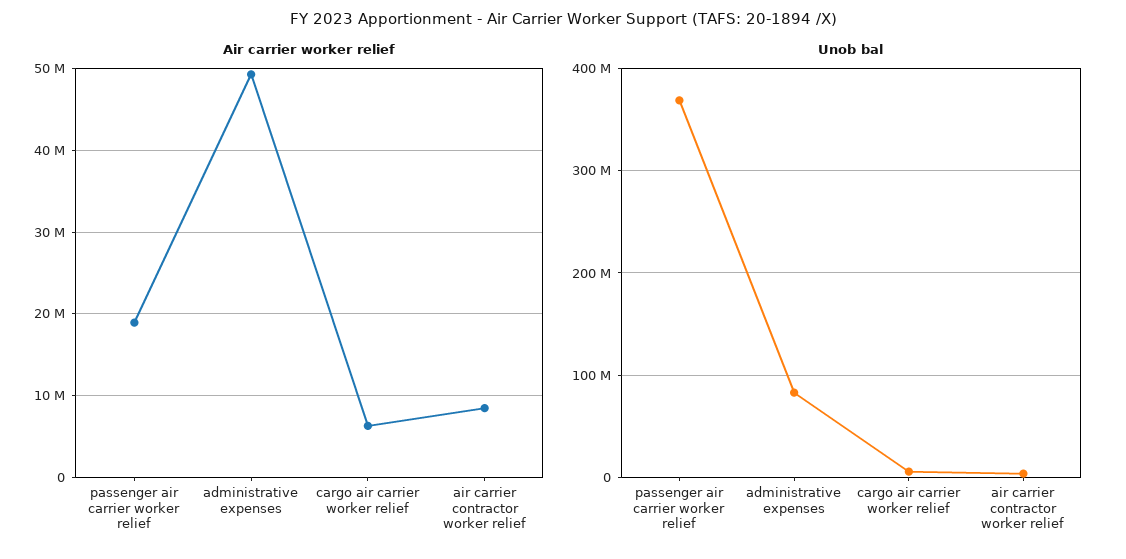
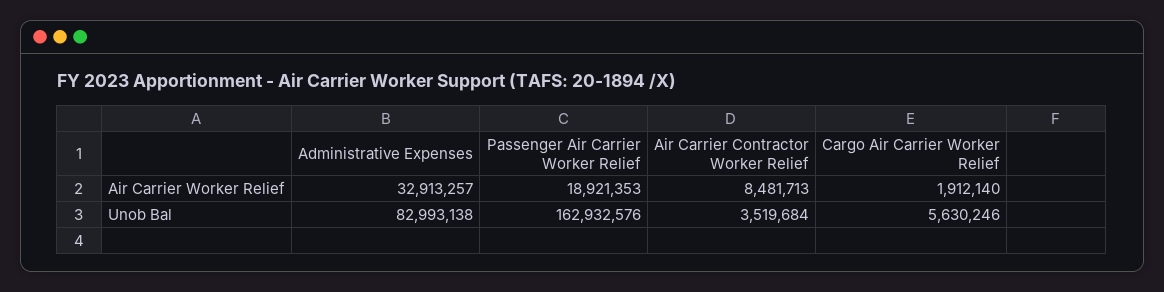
Air carrier worker relief, administrative expenses: 49000000 -> 32913257
Air carrier worker relief, cargo air carrier worker relief: 6000000 -> 1912140
Unob bal, passenger air carrier worker relief: 370000000 -> 162932576

